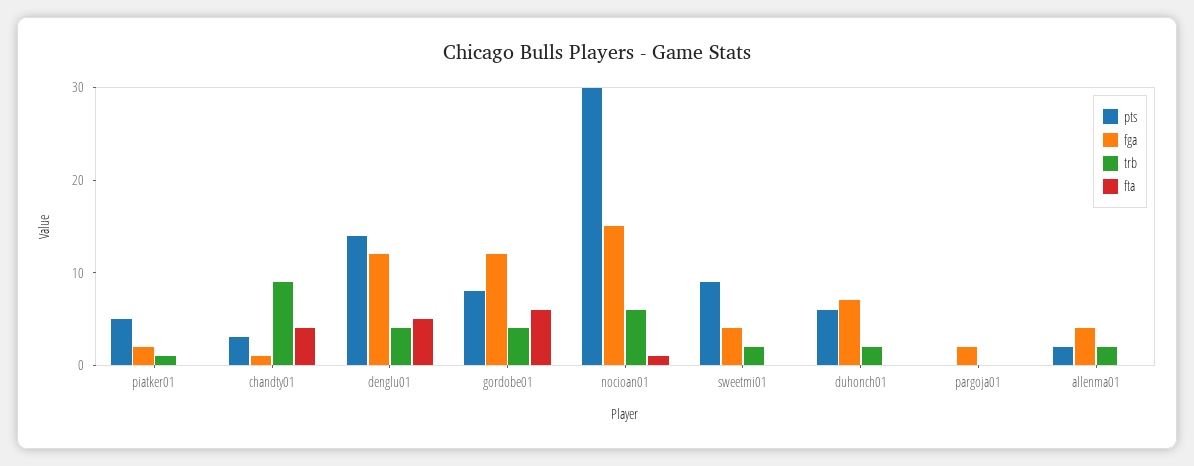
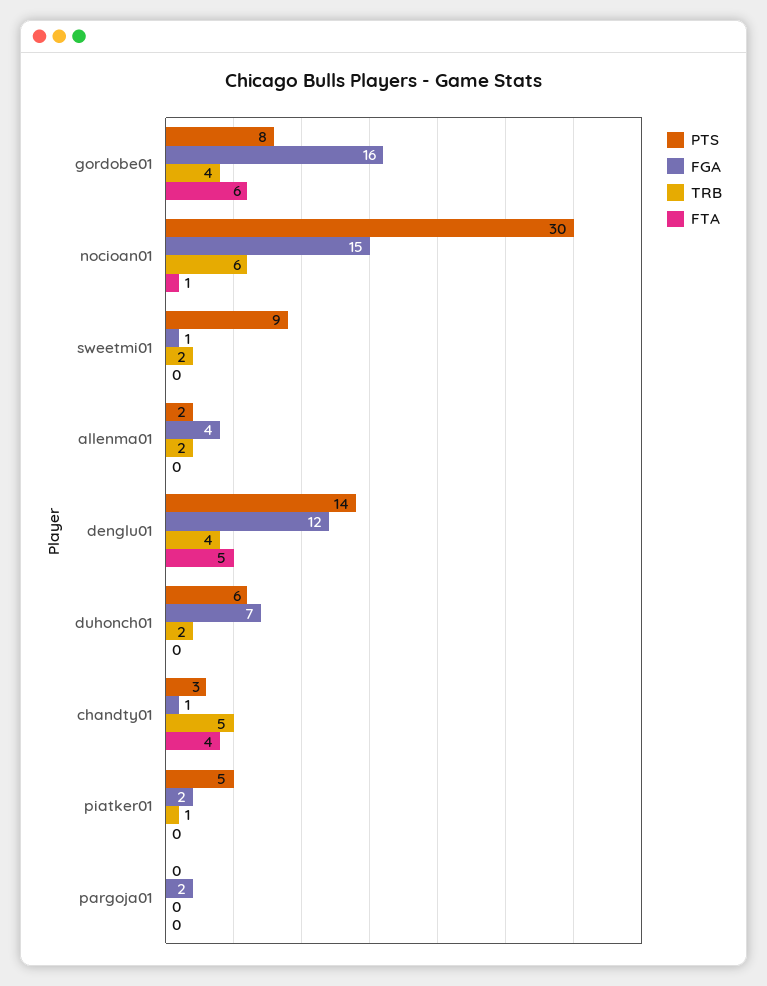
trb, chandty01: 9 -> 5
fga, gordobe01: 12 -> 16
fga, sweetmi01: 4 -> 1

